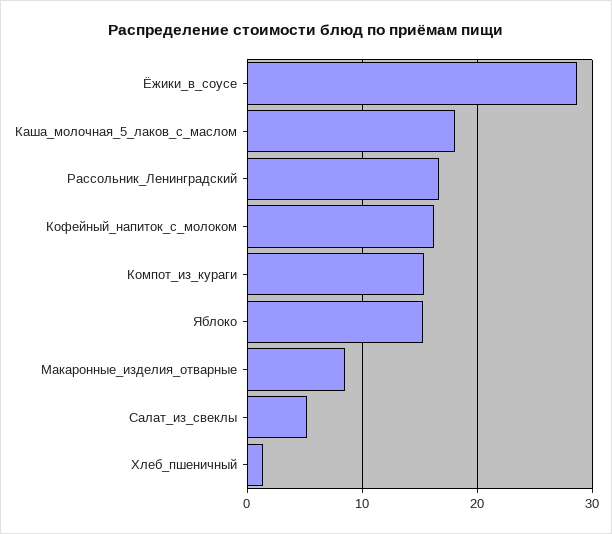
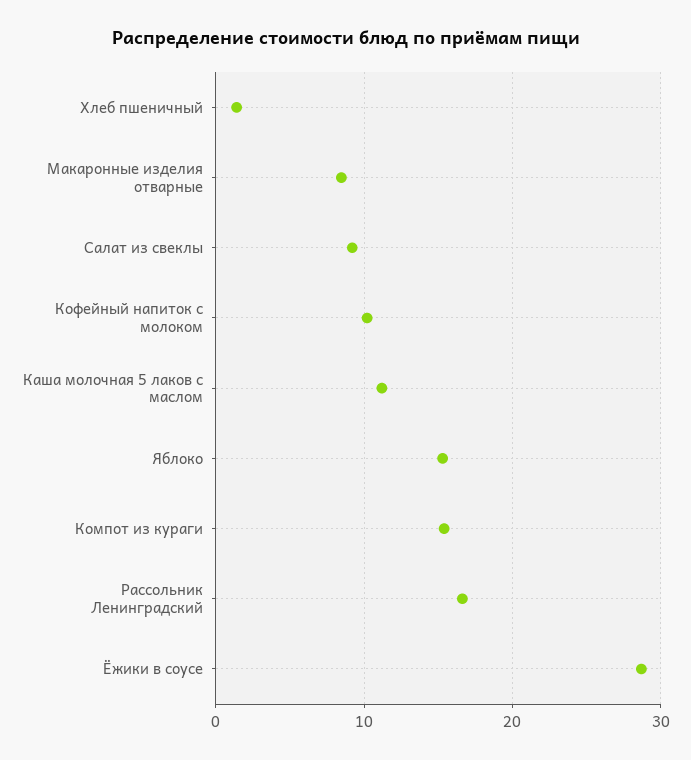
Каша_молочная_5_лаков_с_маслом: 18 -> 11
Кофейный_напиток_с_молоком: 16 -> 10
Салат_из_свеклы: 5 -> 9

